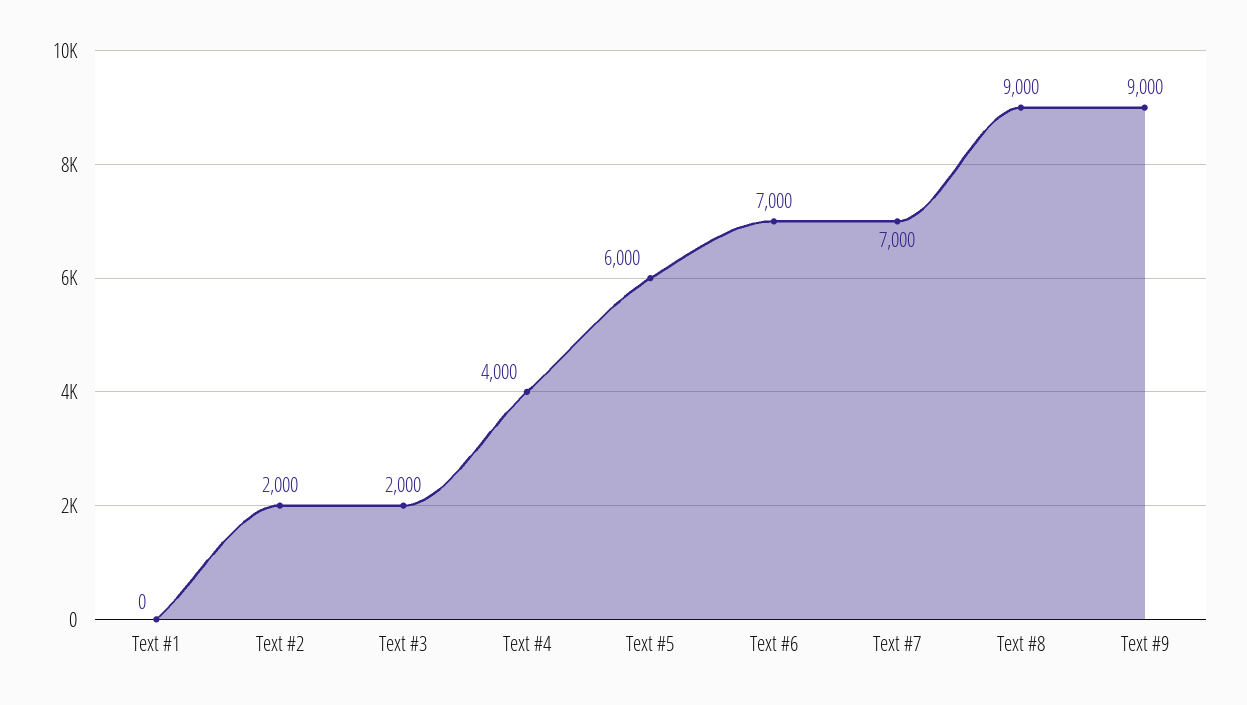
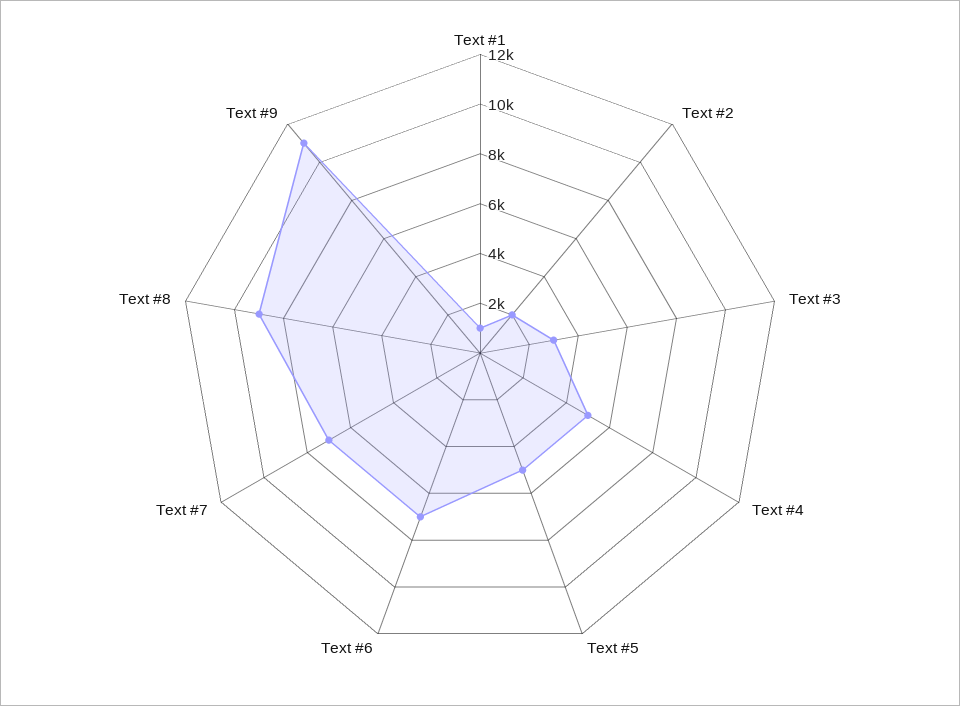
Text #1: 0 -> 1000
Text #3: 2000 -> 3000
Text #4: 4000 -> 5000
Text #5: 6000 -> 5000
Text #9: 9000 -> 11000

